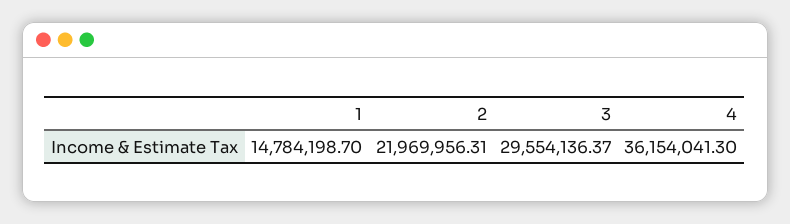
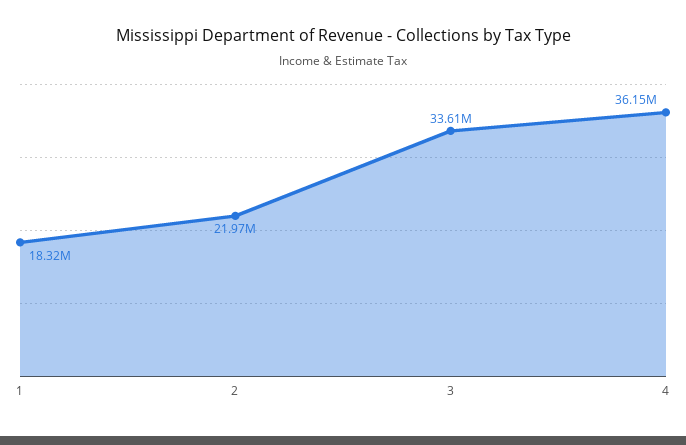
1: 14784198.7 -> 18320000
3: 29554136.37 -> 33610000

